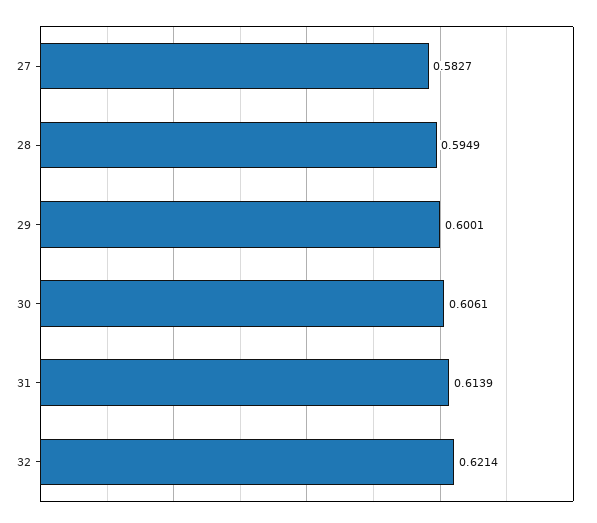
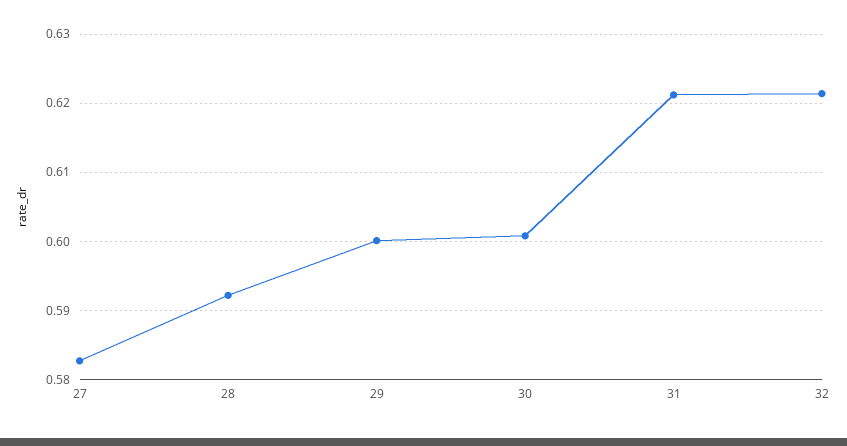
28: 0.5949 -> 0.592
30: 0.6061 -> 0.601
31: 0.6139 -> 0.621

